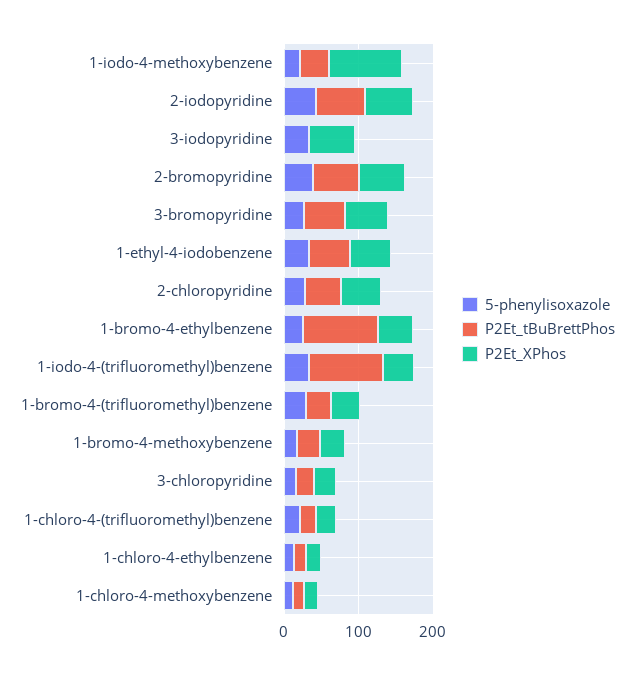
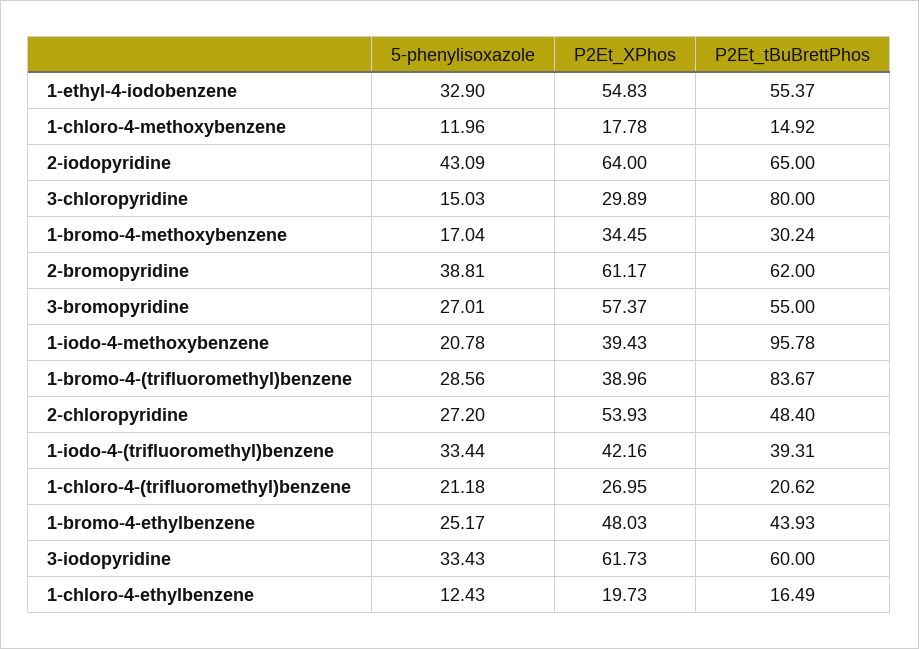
P2Et_tBuBrettPhos, 1-iodo-4-methoxybenzene: 40 -> 95.78
P2Et_XPhos, 1-iodo-4-methoxybenzene: 100 -> 39.43
P2Et_tBuBrettPhos, 3-iodopyridine: 0 -> 60
P2Et_tBuBrettPhos, 1-bromo-4-ethylbenzene: 100 -> 43.93
P2Et_tBuBrettPhos, 1-iodo-4-(trifluoromethyl)benzene: 100 -> 39.31
P2Et_tBuBrettPhos, 1-bromo-4-(trifluoromethyl)benzene: 40 -> 83.67
P2Et_tBuBrettPhos, 3-chloropyridine: 20 -> 80

